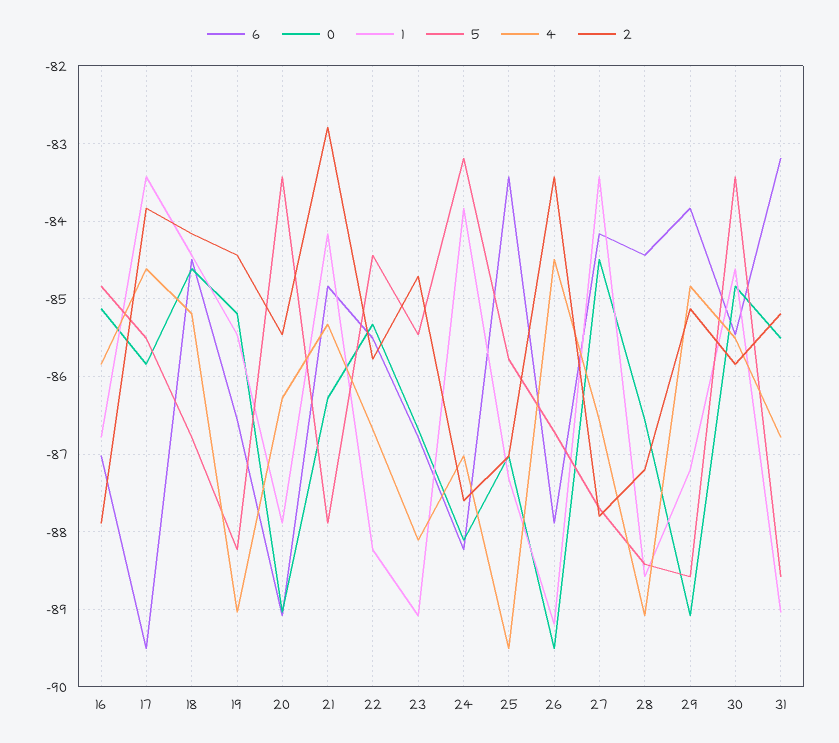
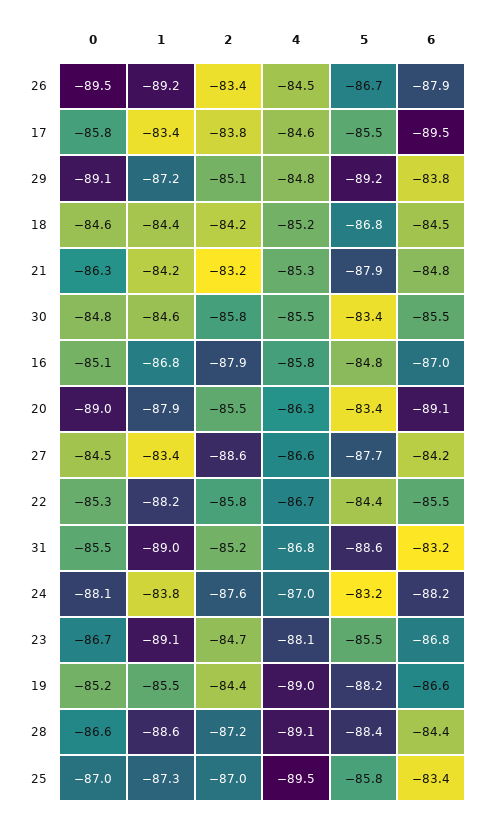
2, 21: -82.8 -> -83.2
2, 27: -87.8 -> -88.6
5, 29: -88.6 -> -89.2

